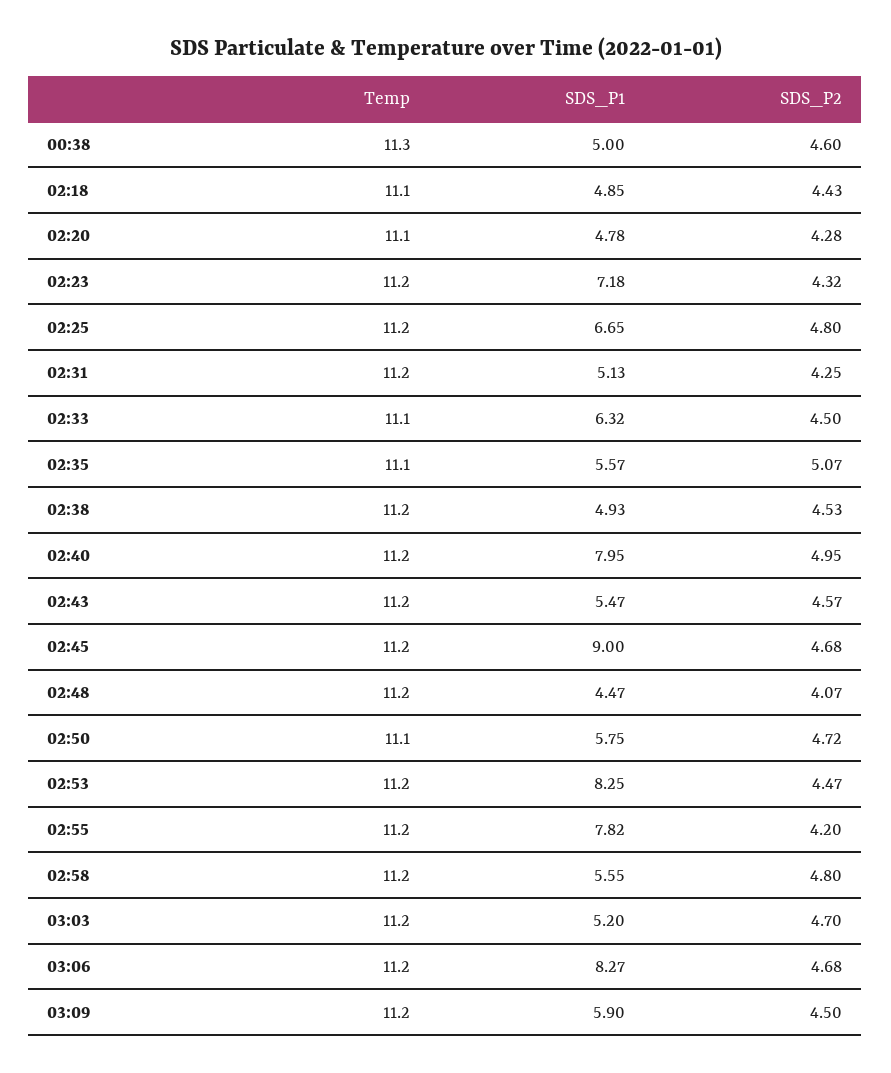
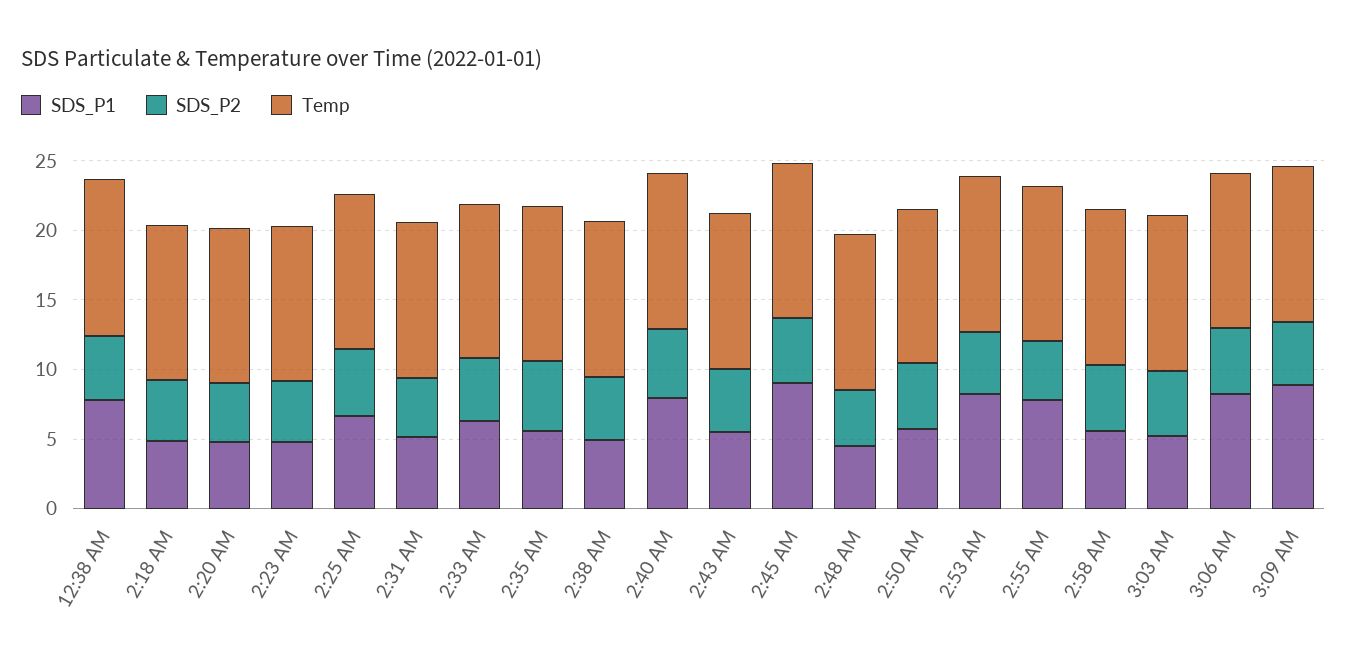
SDS_P1, 00:38: 5 -> 8
SDS_P1, 02:23: 7.18 -> 5
SDS_P1, 03:09: 5.9 -> 9

